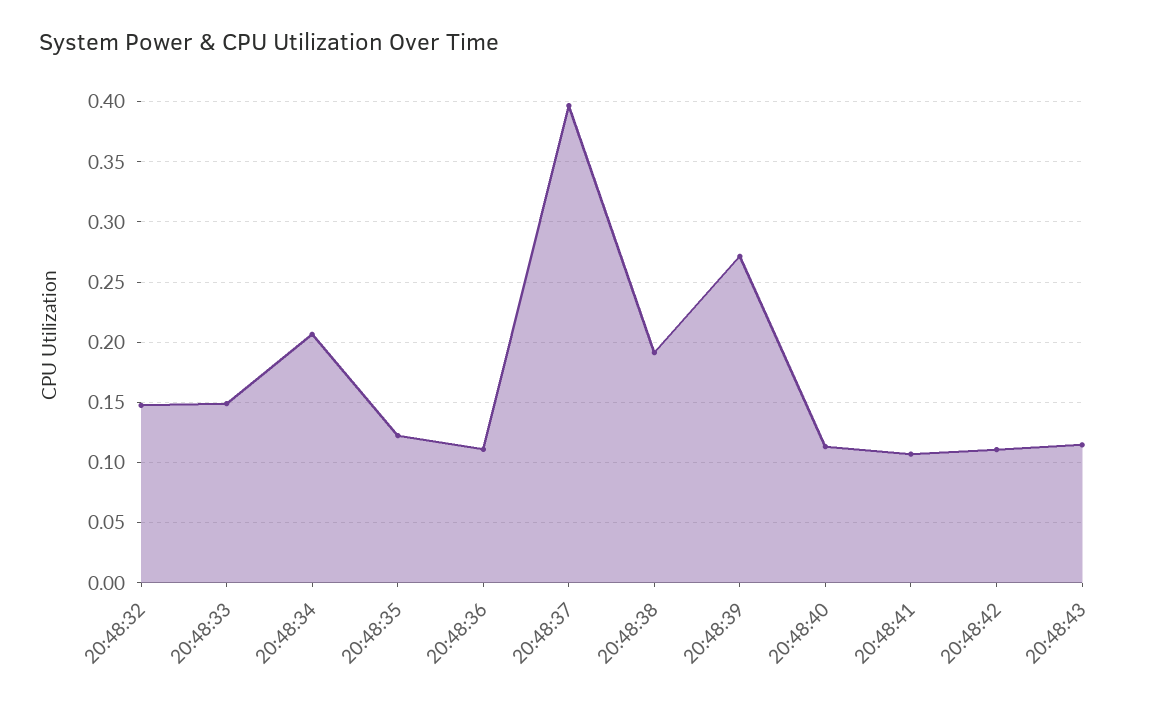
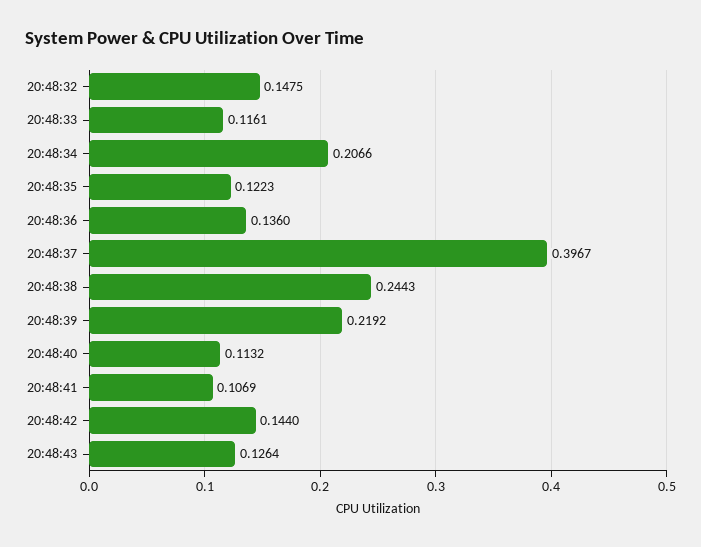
20:48:33: 0.15 -> 0.1161
20:48:36: 0.11 -> 0.136
20:48:38: 0.19 -> 0.2443
20:48:39: 0.27 -> 0.2192
20:48:42: 0.11 -> 0.144
20:48:43: 0.115 -> 0.1264

